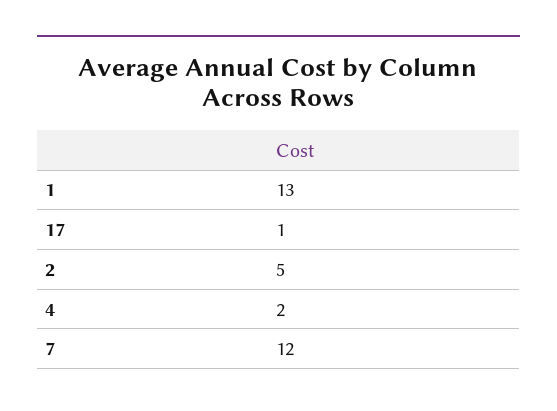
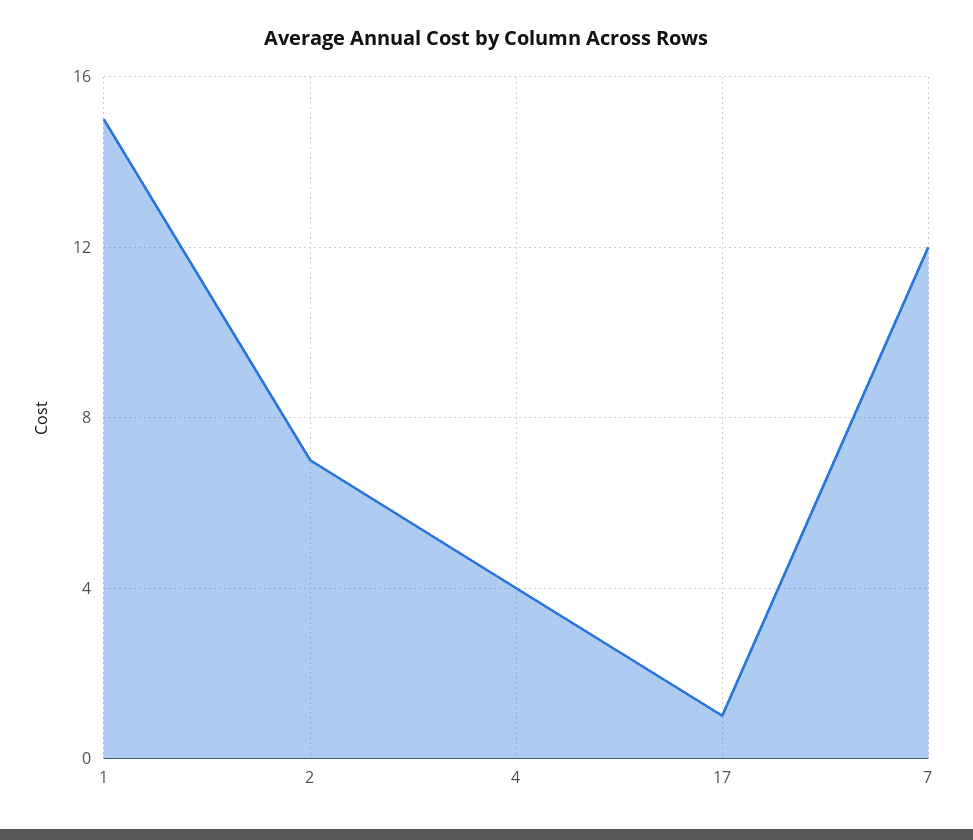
1: 13 -> 15
2: 5 -> 7
4: 2 -> 4

